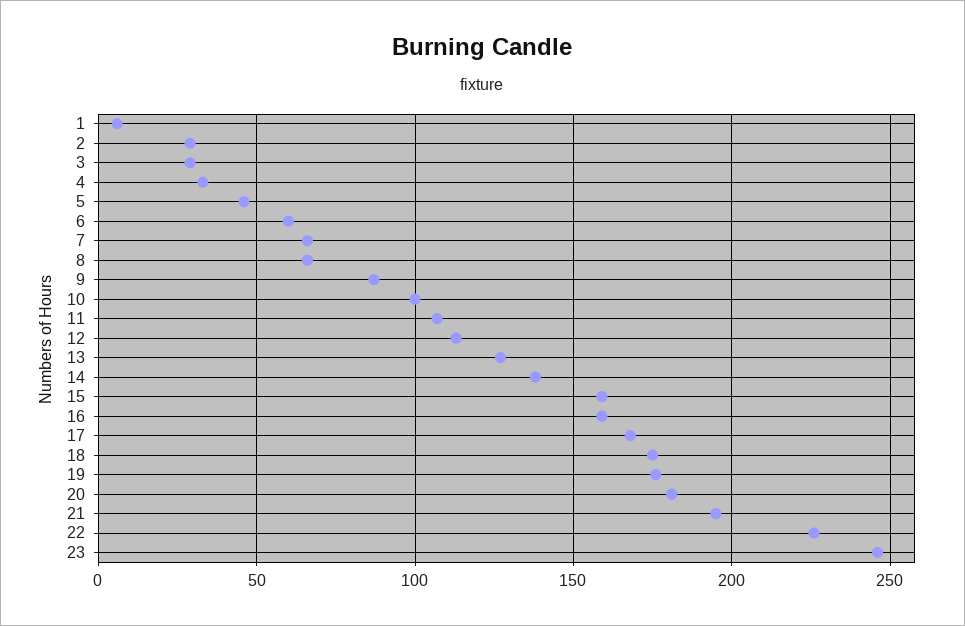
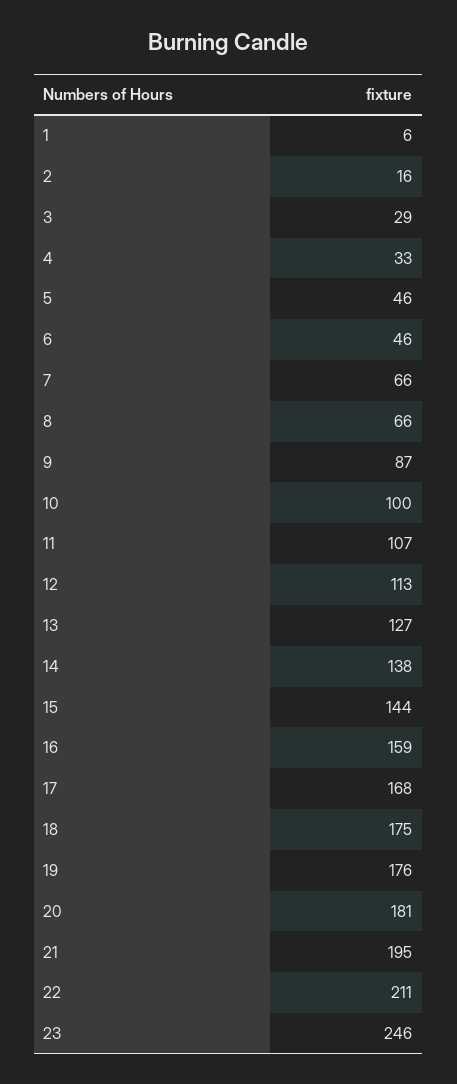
2: 30 -> 16
6: 60 -> 46
15: 160 -> 144
22: 225 -> 211

